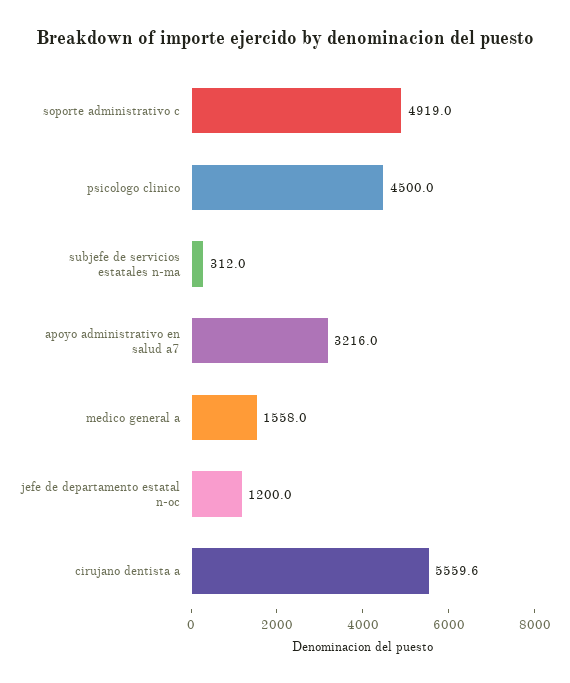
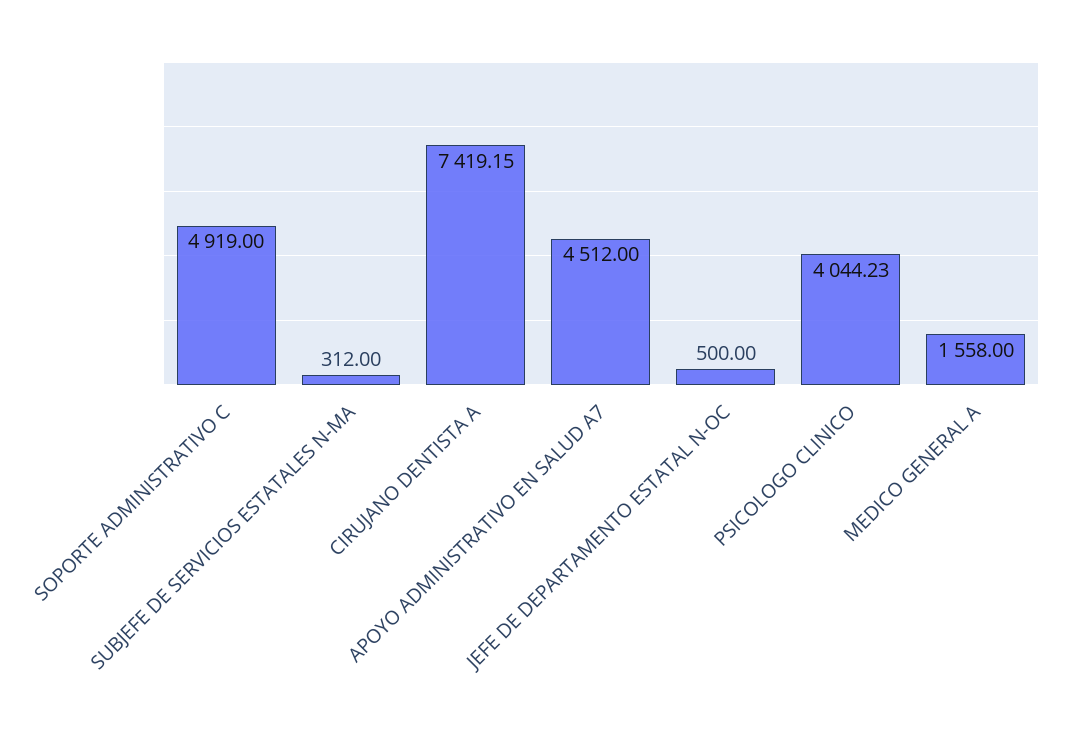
psicologo clinico: 4500 -> 4044.23
apoyo administrativo en salud a7: 3216 -> 4512
jefe de departamento estatal n-oc: 1200 -> 500
cirujano dentista a: 5559.6 -> 7419.15

